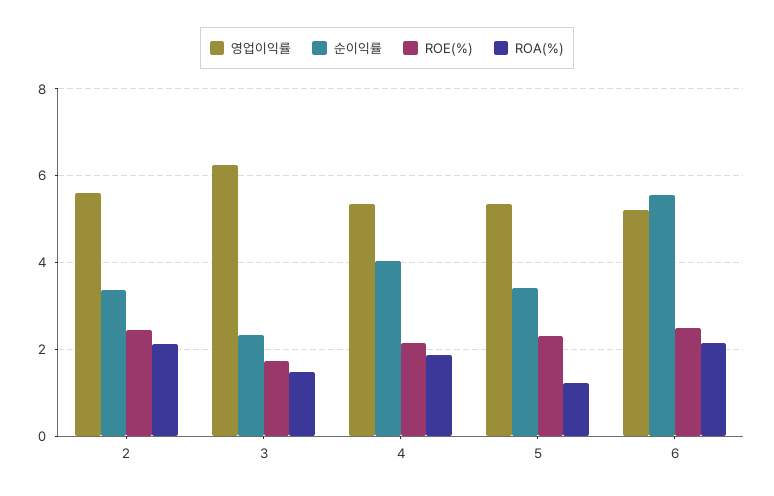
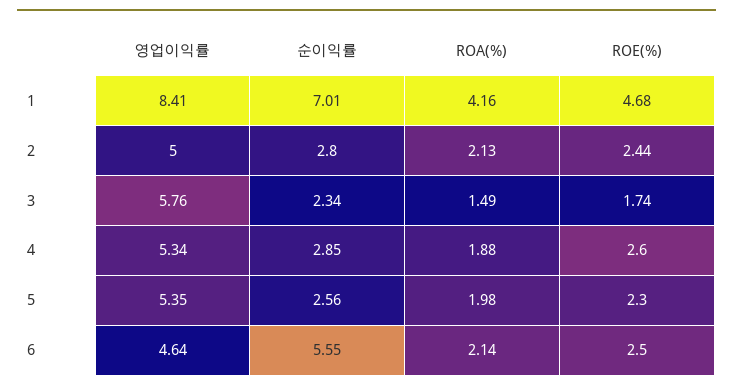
영업이익률, 2: 5.6 -> 5
순이익률, 2: 3.4 -> 2.8
영업이익률, 3: 6.2 -> 5.76
순이익률, 4: 4 -> 2.85
ROE(%), 4: 2.2 -> 2.6
순이익률, 5: 3.4 -> 2.56
ROA(%), 5: 1.2 -> 1.98
영업이익률, 6: 5.2 -> 4.64
영업이익률, 1: none -> 8.41
순이익률, 1: none -> 7.01
ROA(%), 1: none -> 4.16
ROE(%), 1: none -> 4.68

